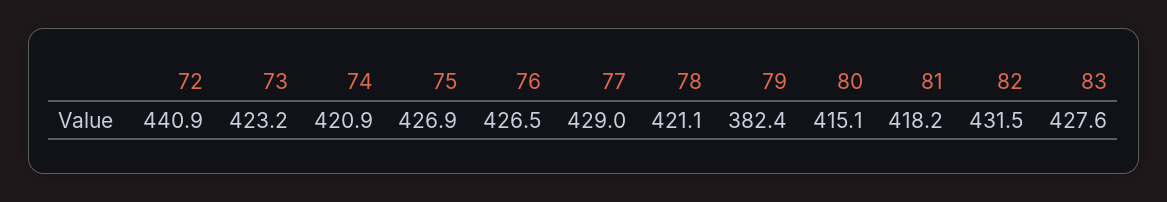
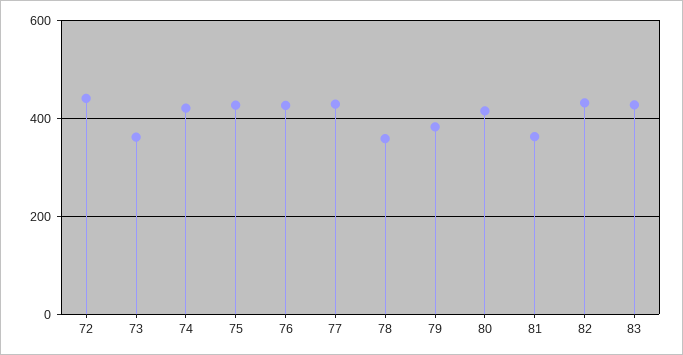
73: 423.2 -> 360
78: 421.1 -> 360
81: 418.2 -> 360

